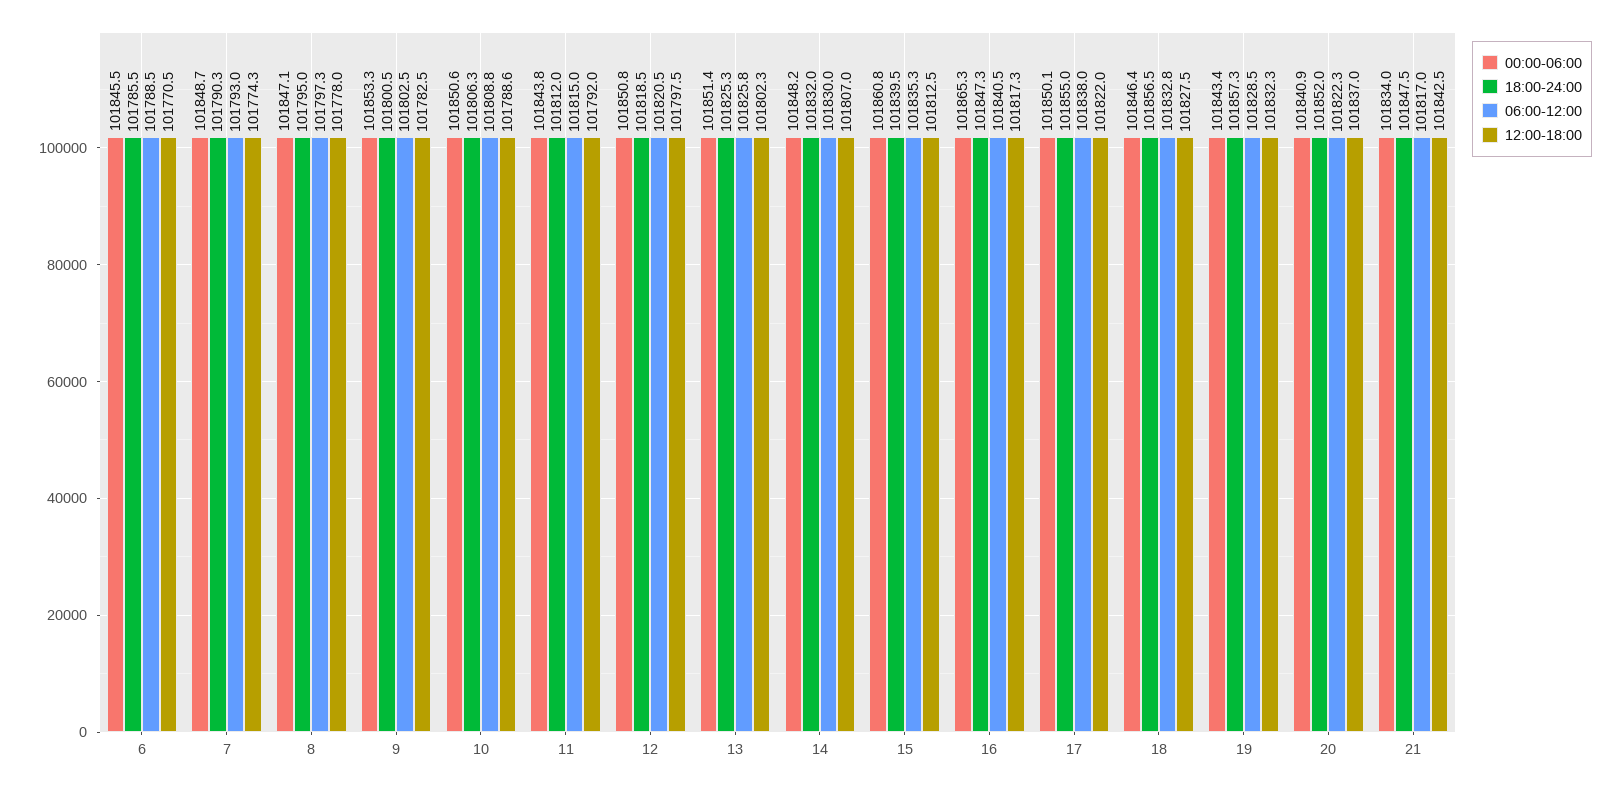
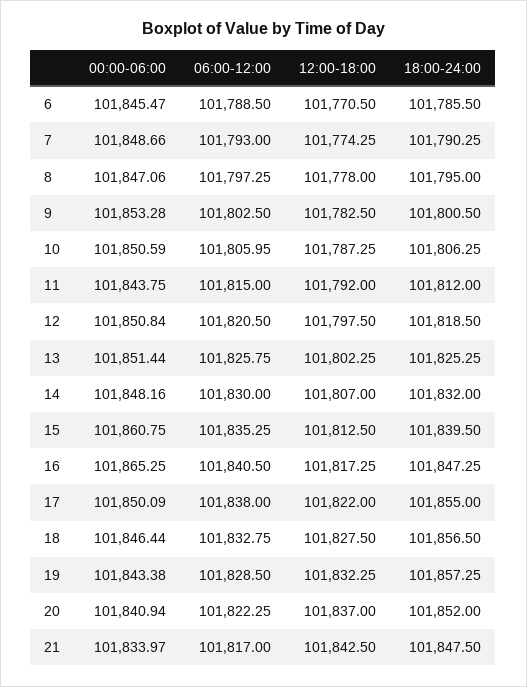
06:00-12:00, 10: 101808.8 -> 101805.95
12:00-18:00, 10: 101788.6 -> 101787.25

